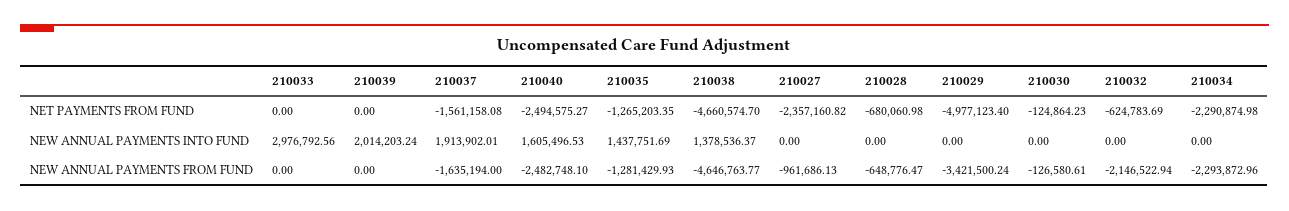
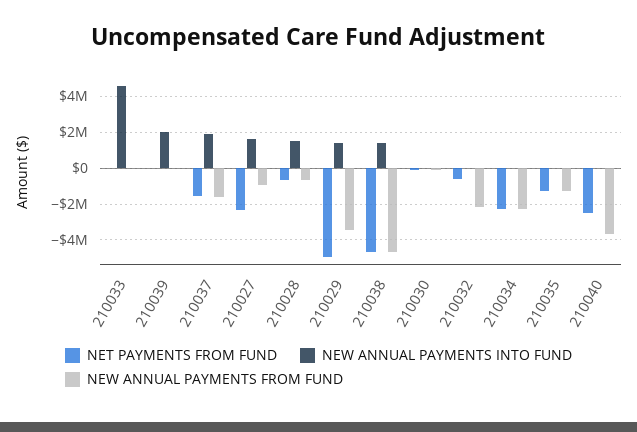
NEW ANNUAL PAYMENTS INTO FUND, 210033: 2976792.56 -> 4500000
NEW ANNUAL PAYMENTS INTO FUND, 210040: 1605496.53 -> 0
NEW ANNUAL PAYMENTS INTO FUND, 210035: 1437751.69 -> 0
NEW ANNUAL PAYMENTS INTO FUND, 210027: 0 -> 1500000
NEW ANNUAL PAYMENTS INTO FUND, 210028: 0 -> 1500000
NEW ANNUAL PAYMENTS INTO FUND, 210029: 0 -> 1500000
NEW ANNUAL PAYMENTS FROM FUND, 210040: -2482748.1 -> -3500000

